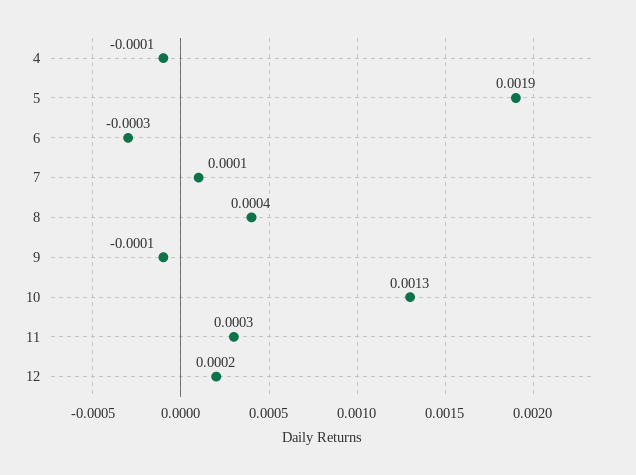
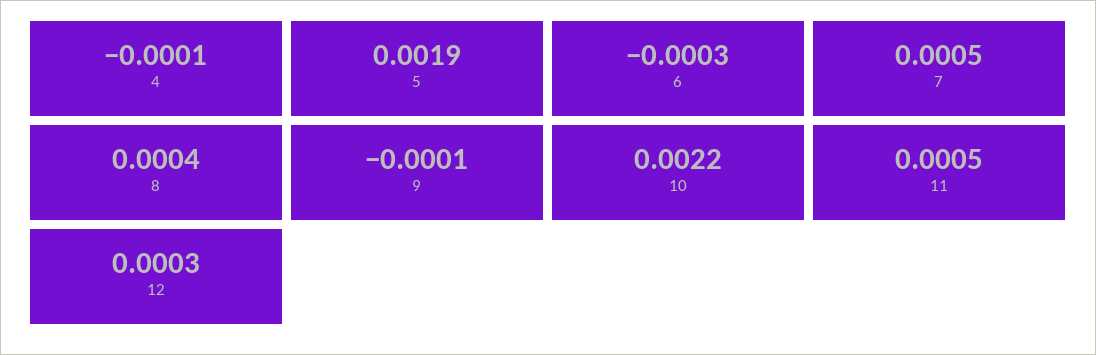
7: 0.0001 -> 0.0005
10: 0.0013 -> 0.0022
11: 0.0003 -> 0.0005
12: 0.0002 -> 0.0003

